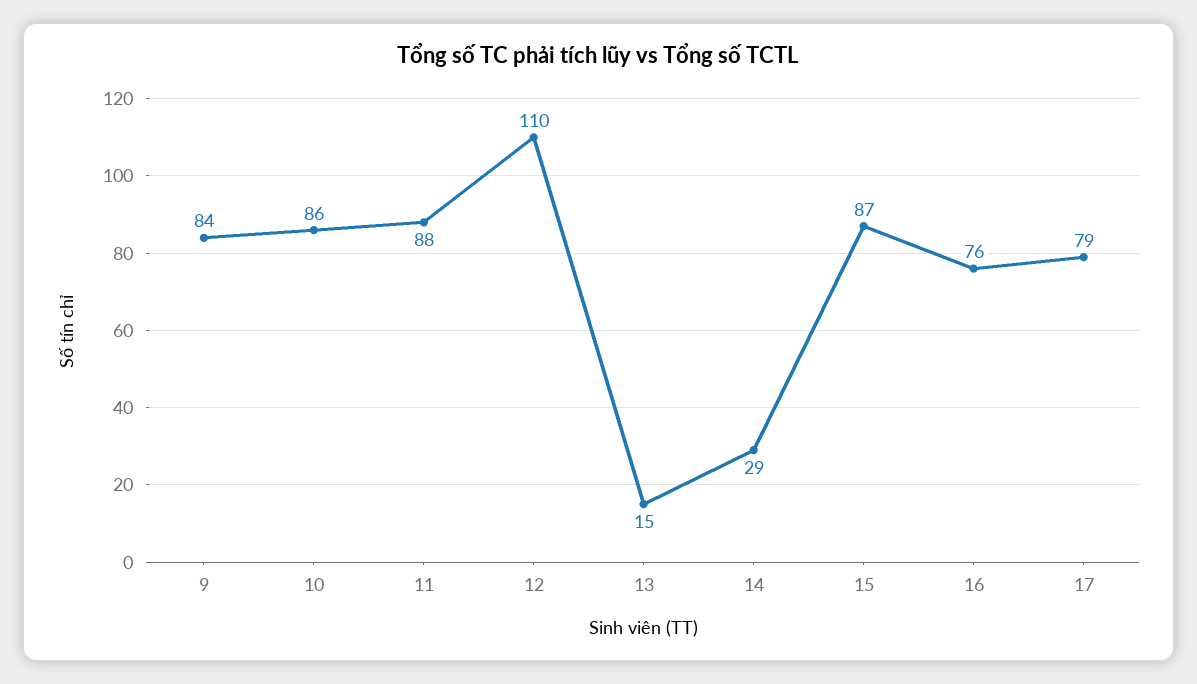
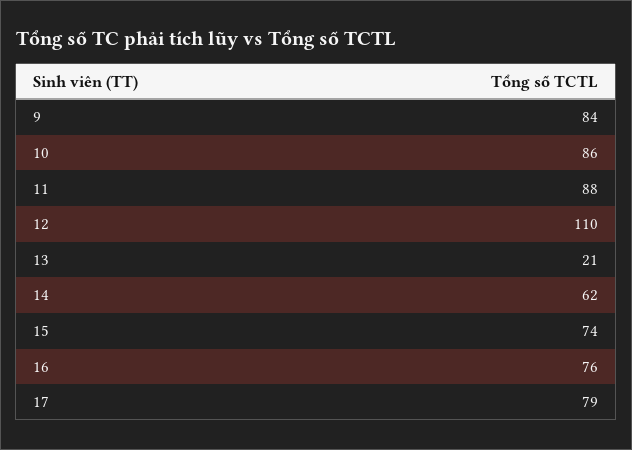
13: 15 -> 21
14: 29 -> 62
15: 87 -> 74

